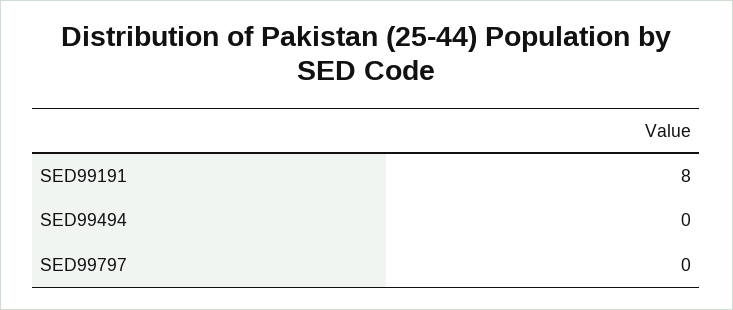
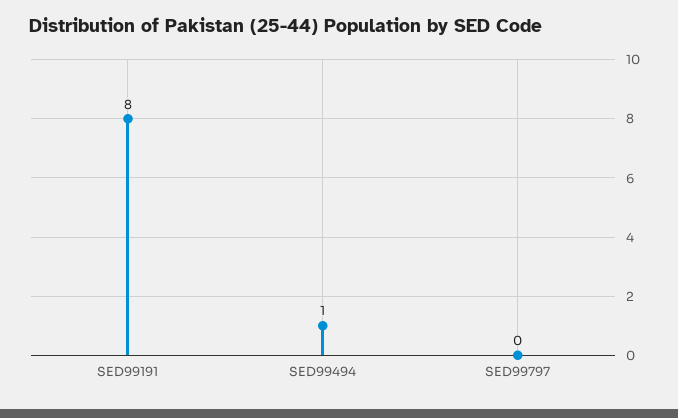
SED99494: 0 -> 1

